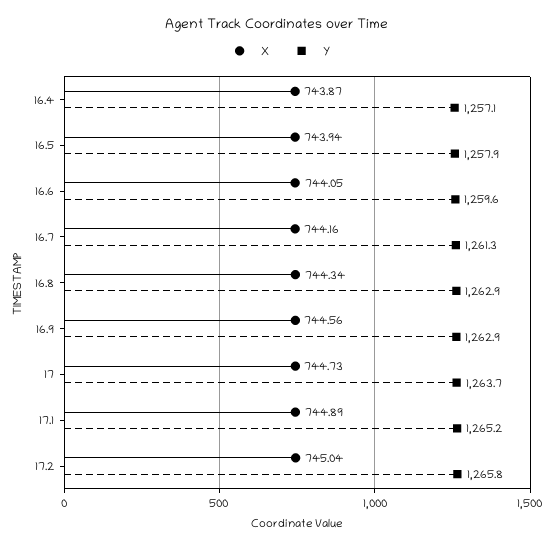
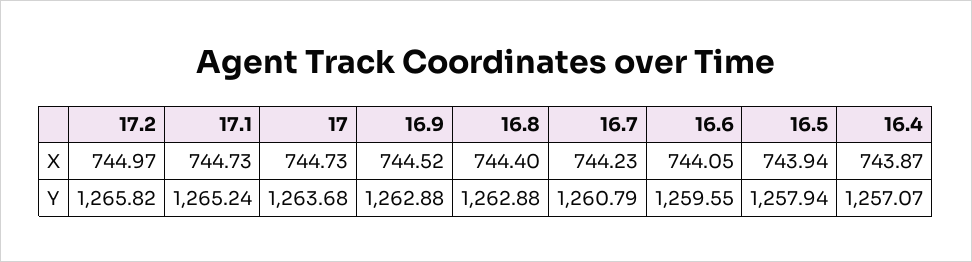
X, 16.7: 744.16 -> 744.23
Y, 16.7: 1261.3 -> 1260.79
X, 16.8: 744.34 -> 744.4
X, 16.9: 744.56 -> 744.52
X, 17.1: 744.89 -> 744.73
X, 17.2: 745.04 -> 744.97

